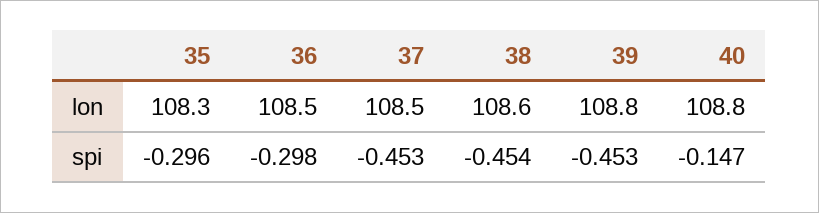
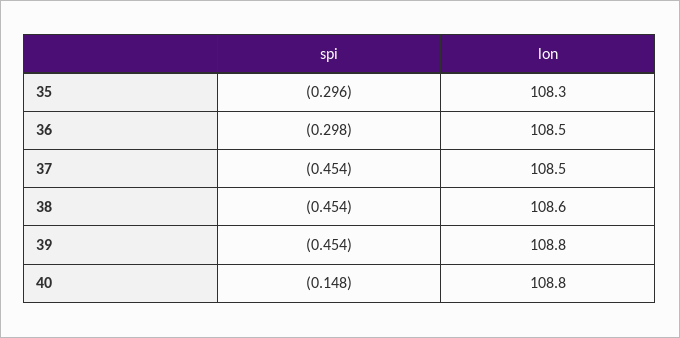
37, spi: -0.453 -> -0.454
39, spi: -0.453 -> -0.454
40, spi: -0.147 -> -0.148

